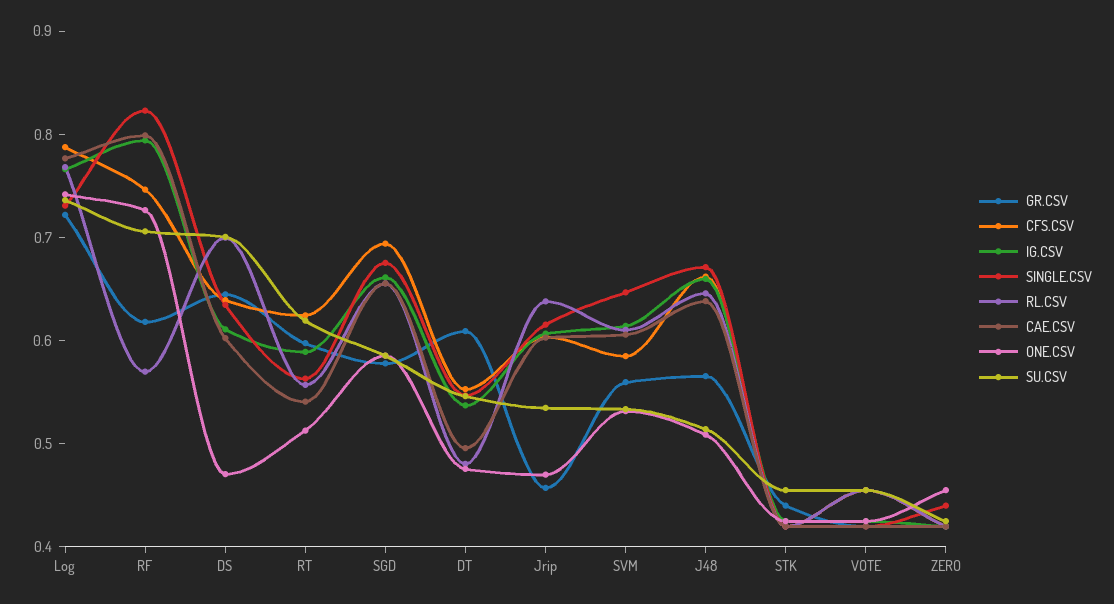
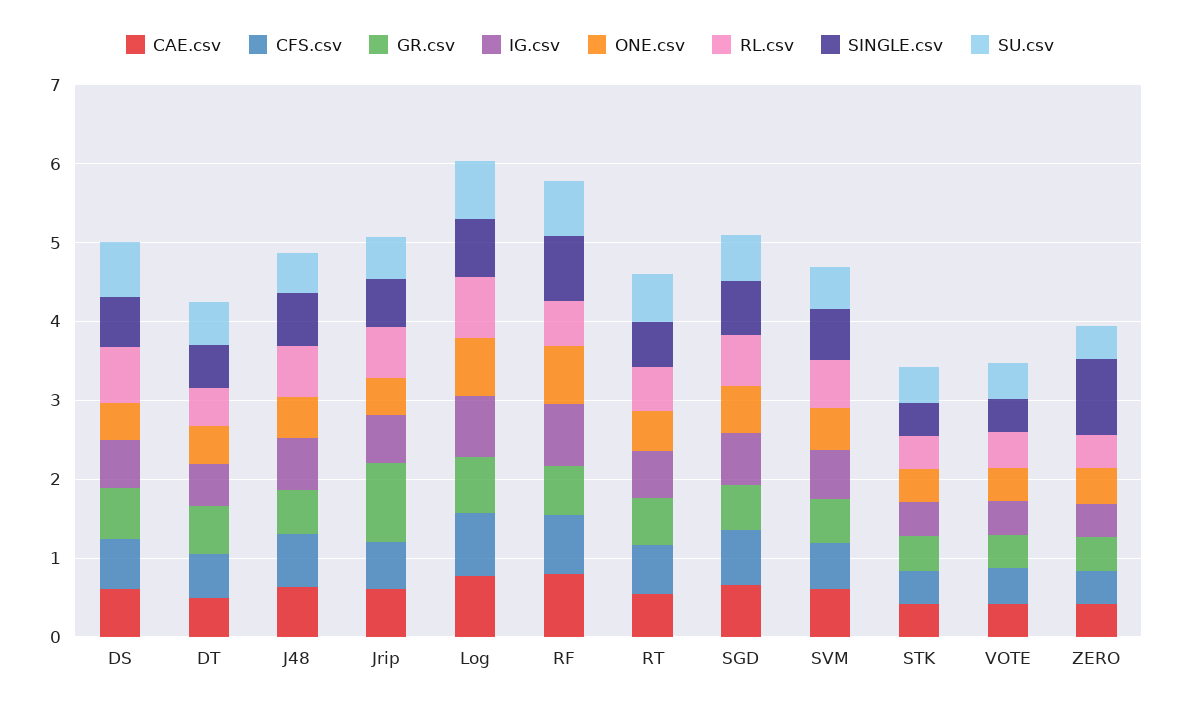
GR.CSV, Jrip: 0.46 -> 1
SINGLE.CSV, ZERO: 0.44 -> 1

